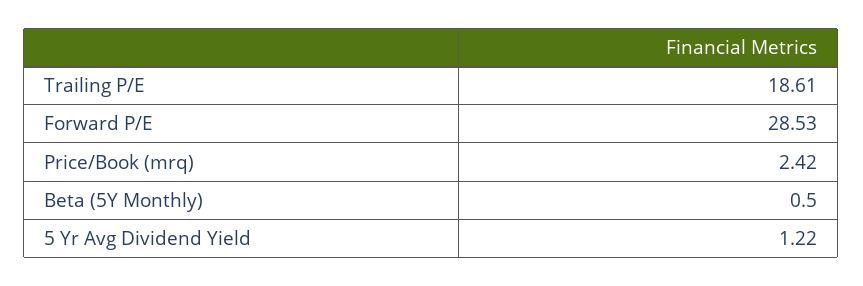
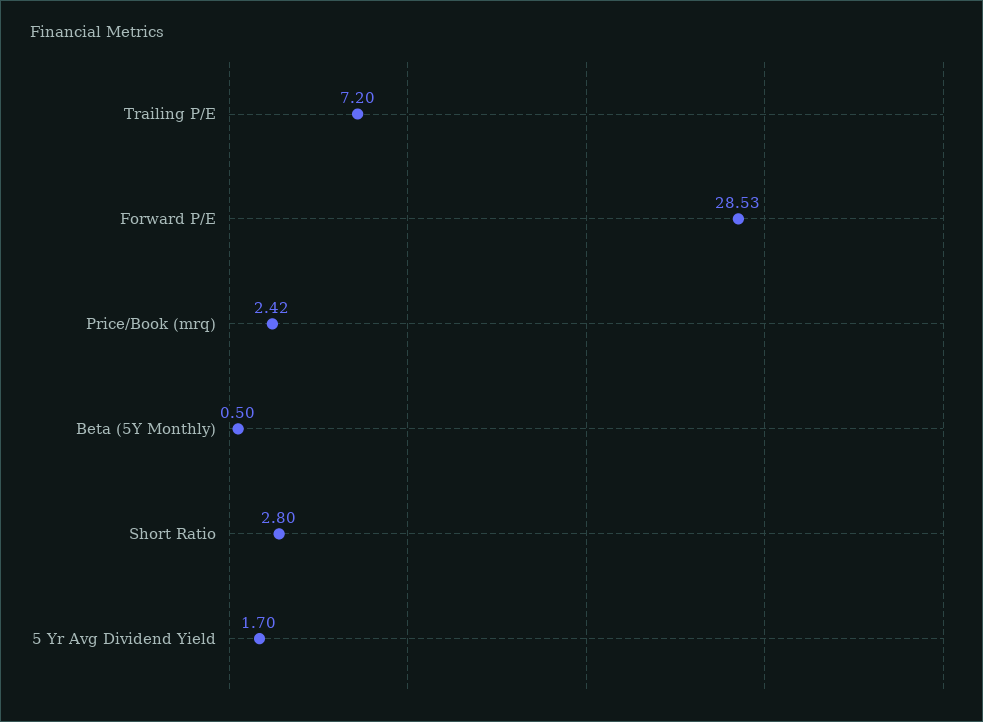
Trailing P/E: 18.61 -> 7.2
5 Yr Avg Dividend Yield: 1.22 -> 1.7
Short Ratio: none -> 2.8

